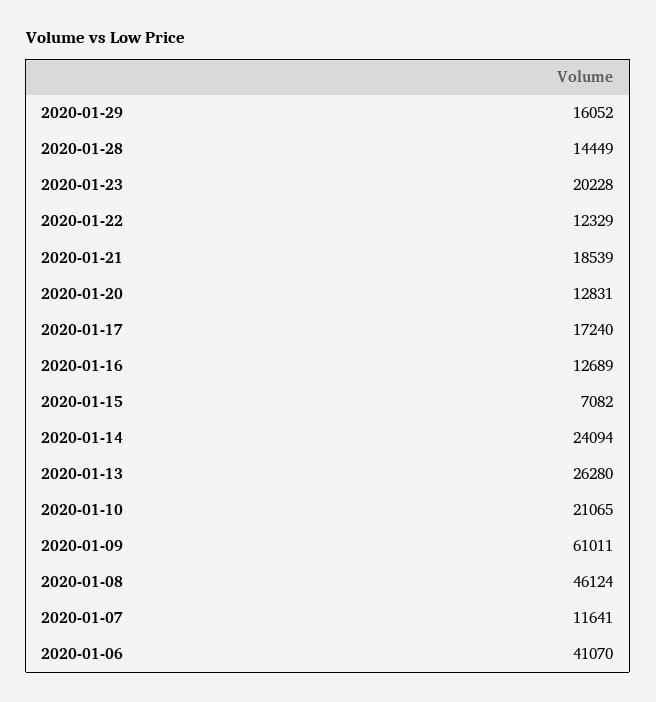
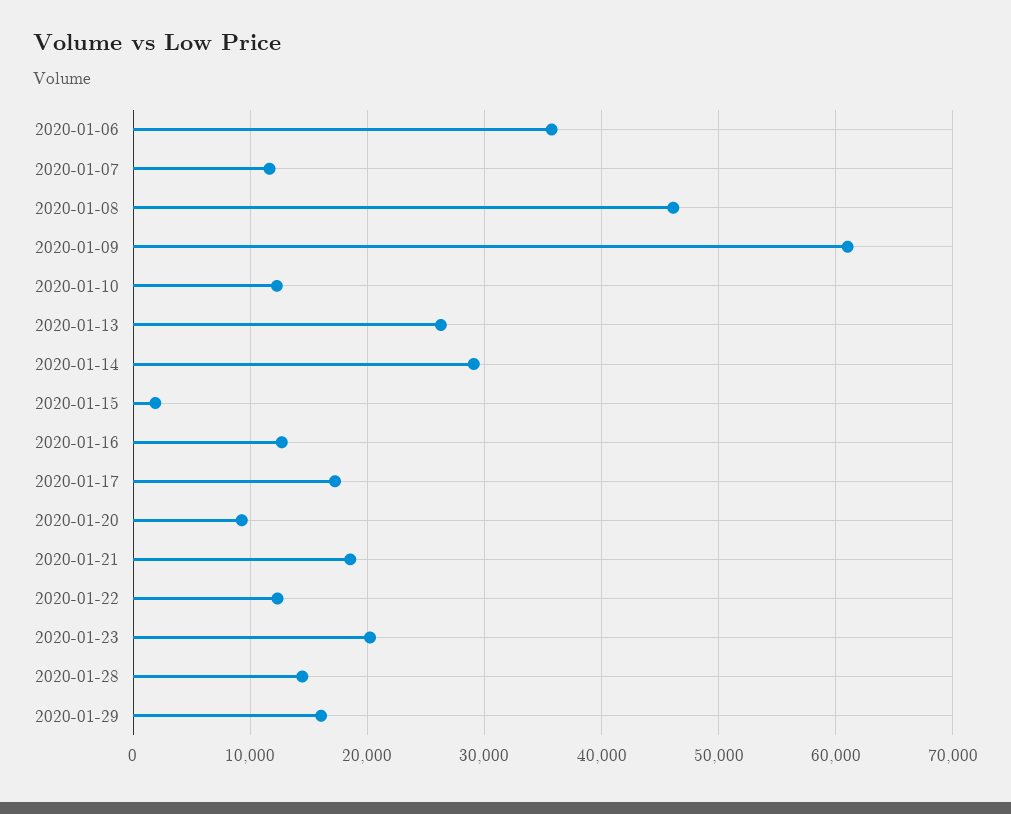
2020-01-20: 12831 -> 9000
2020-01-15: 7082 -> 2000
2020-01-14: 24094 -> 29000
2020-01-10: 21065 -> 12000
2020-01-06: 41070 -> 36000

